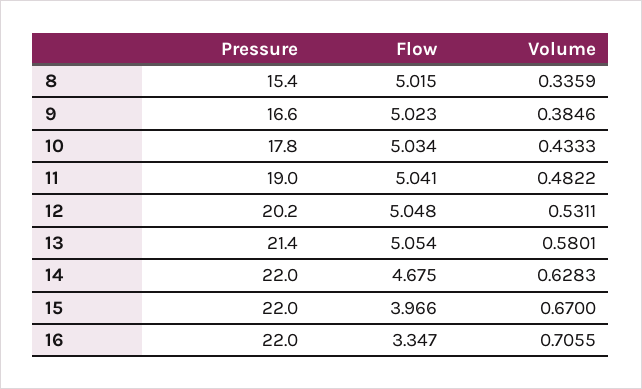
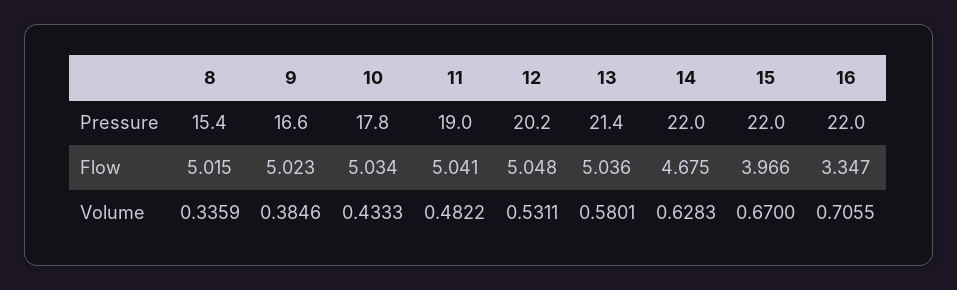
Flow, 13: 5.054 -> 5.036

